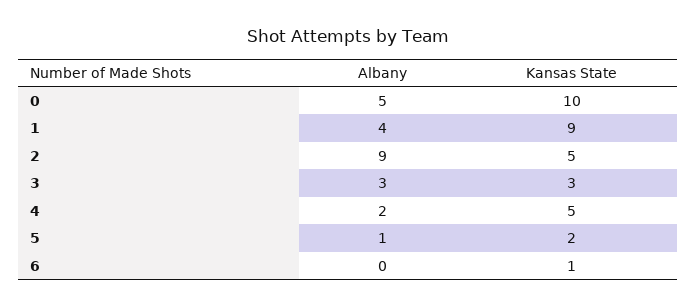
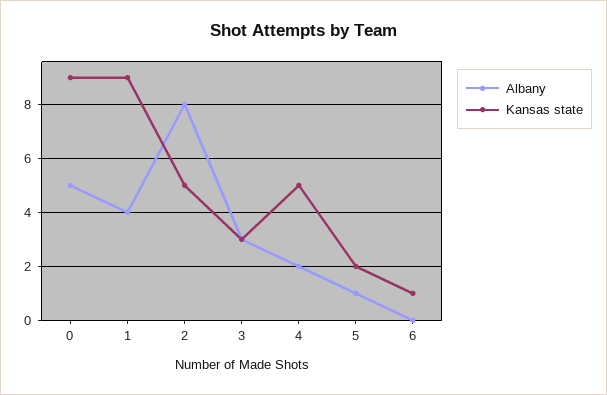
Kansas State, 0: 10 -> 9
Albany, 2: 9 -> 8

